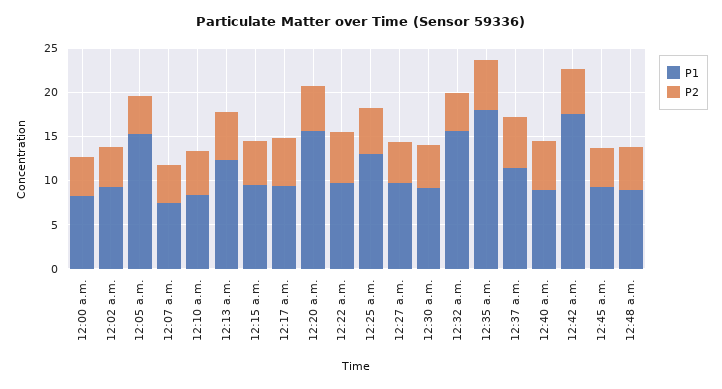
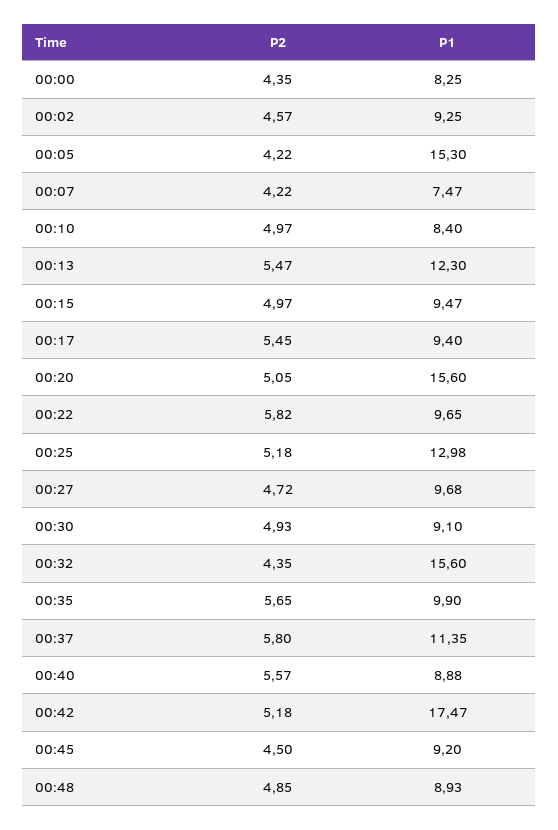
P1, 12:35 a.m.: 18 -> 9.9

